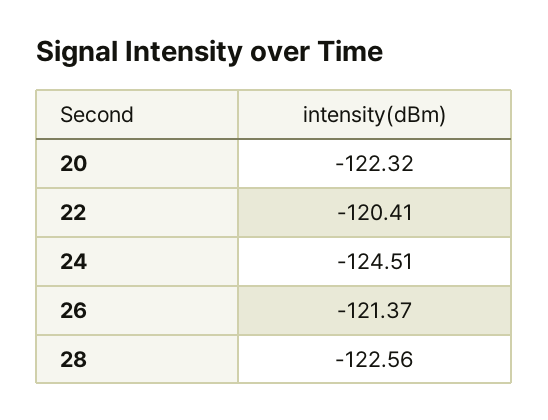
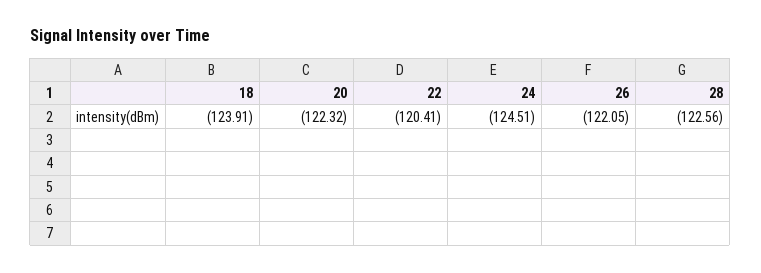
26: -121.37 -> -122.05
18: none -> -123.91

